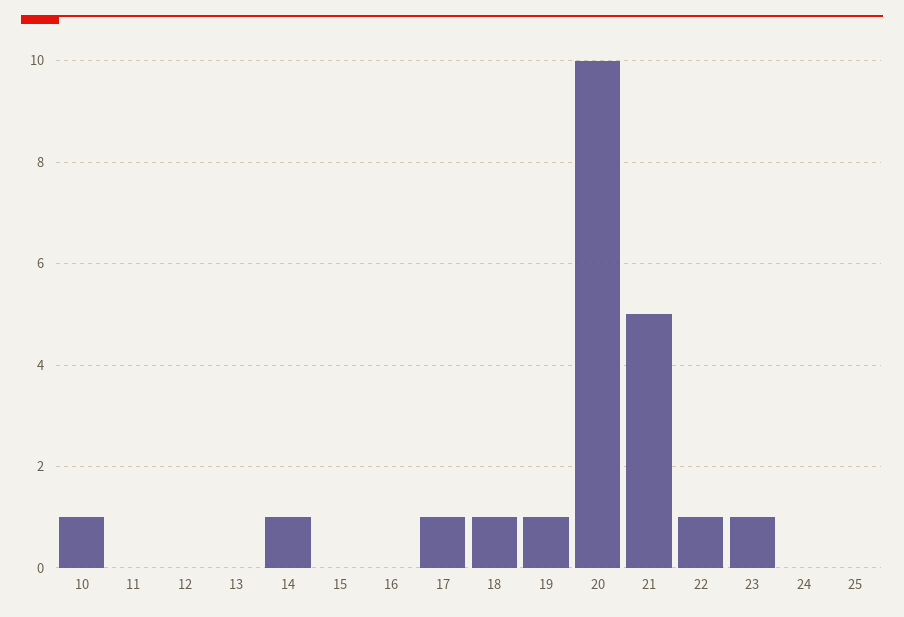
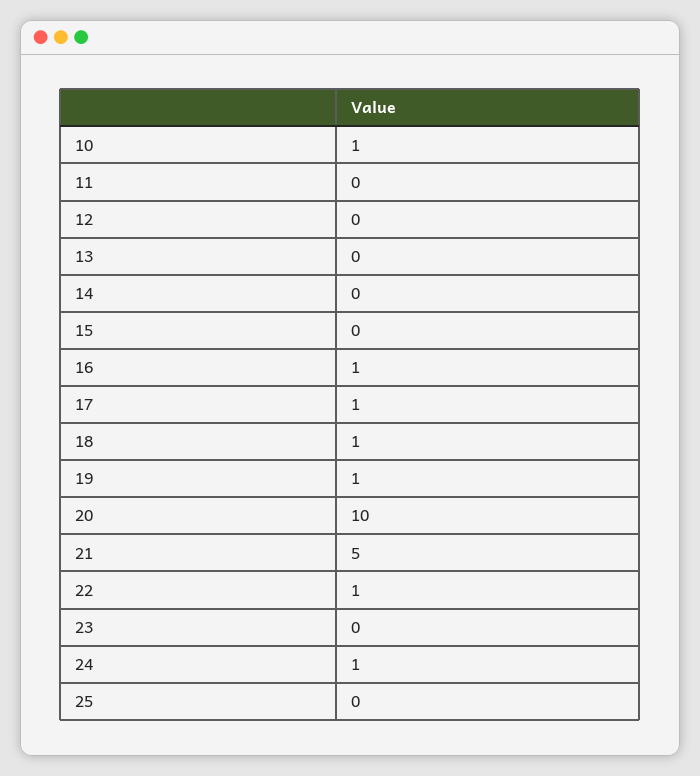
14: 1 -> 0
16: 0 -> 1
23: 1 -> 0
24: 0 -> 1

